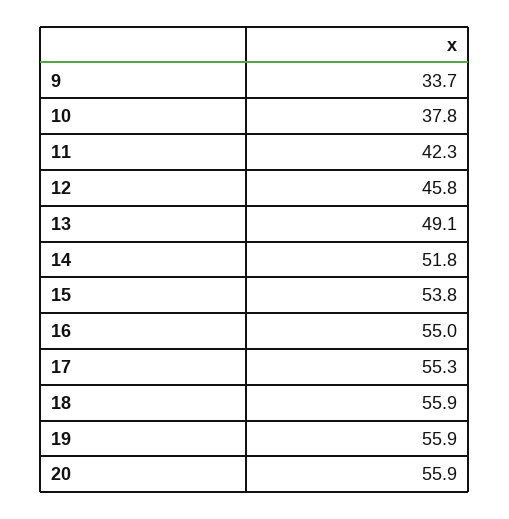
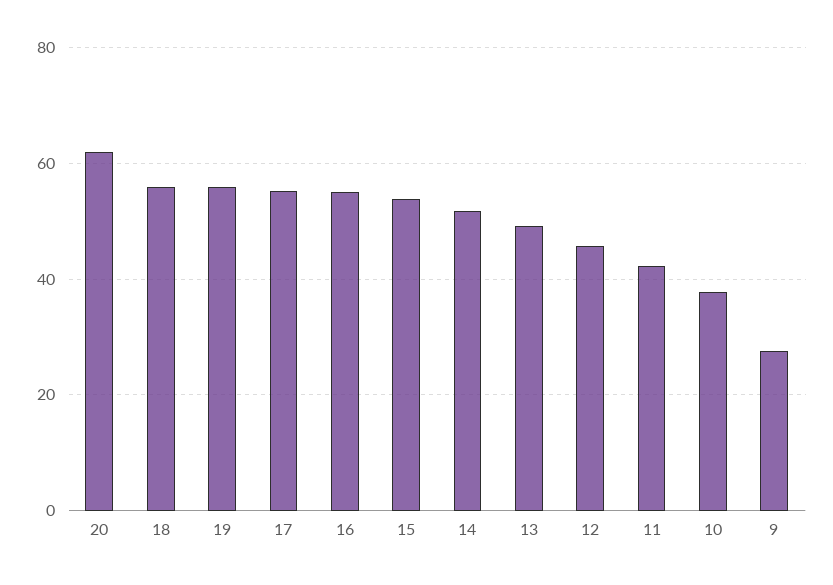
9: 33.7 -> 28
20: 55.9 -> 62

